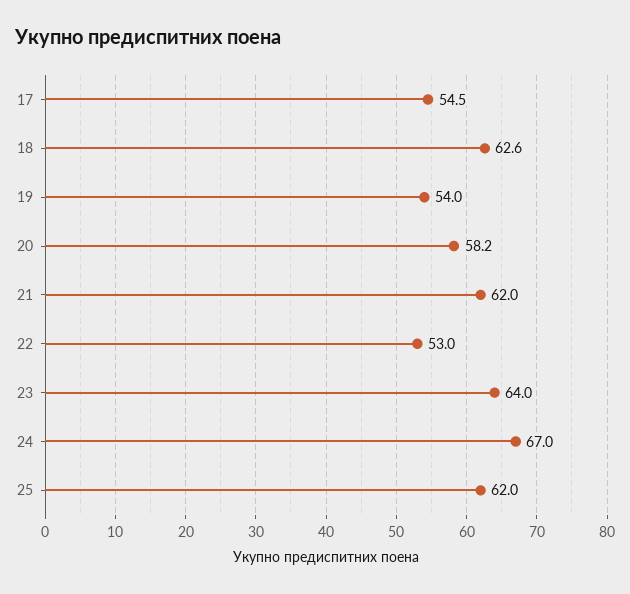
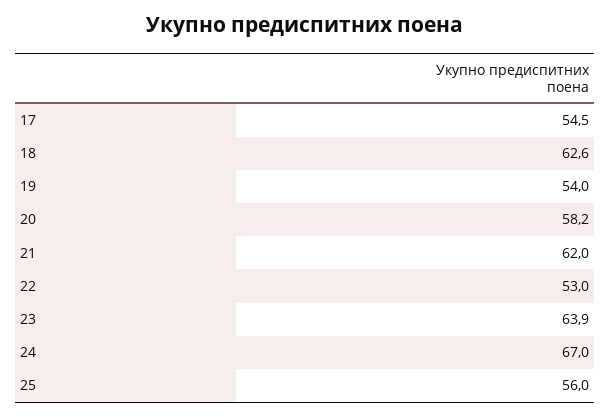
23: 64 -> 63.9
25: 62 -> 56

